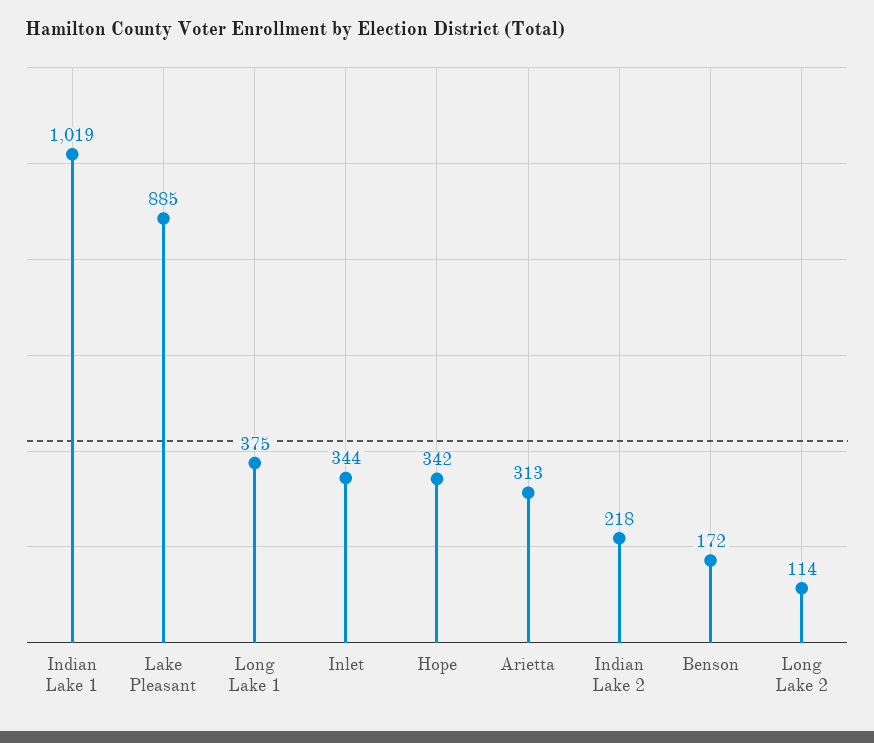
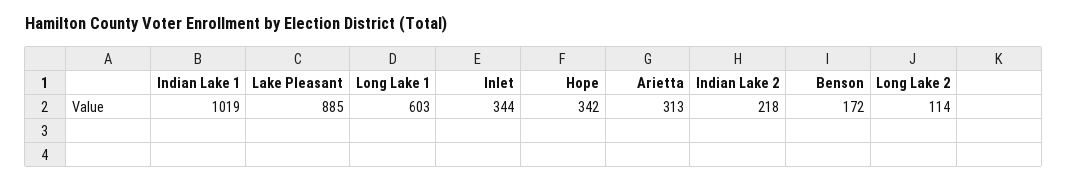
Long Lake 1: 375 -> 603

